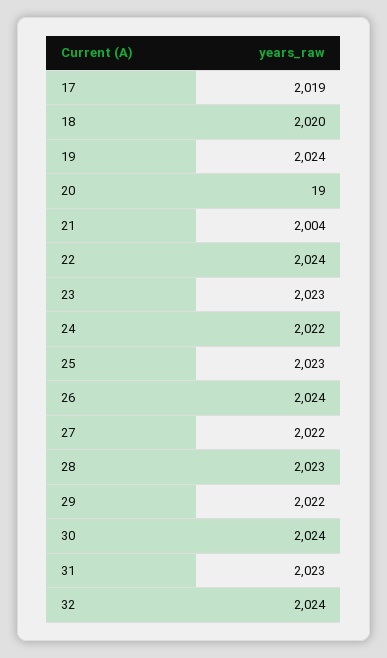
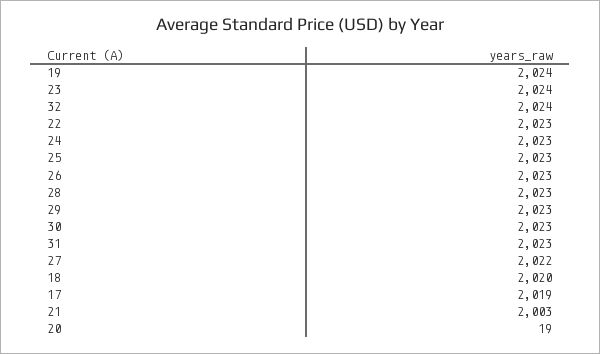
21: 2004 -> 2003
22: 2024 -> 2023
23: 2023 -> 2024
24: 2022 -> 2023
26: 2024 -> 2023
29: 2022 -> 2023
30: 2024 -> 2023

